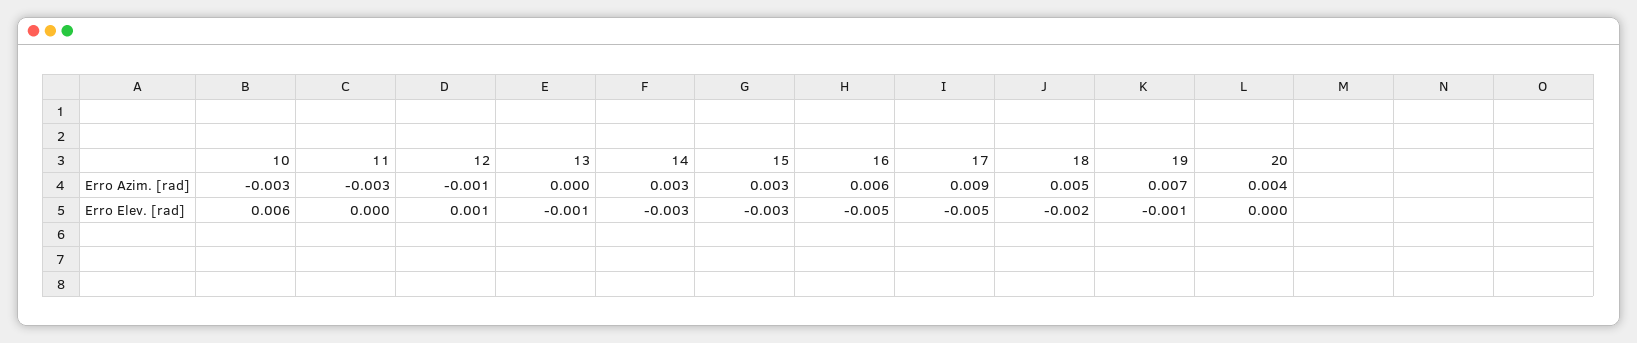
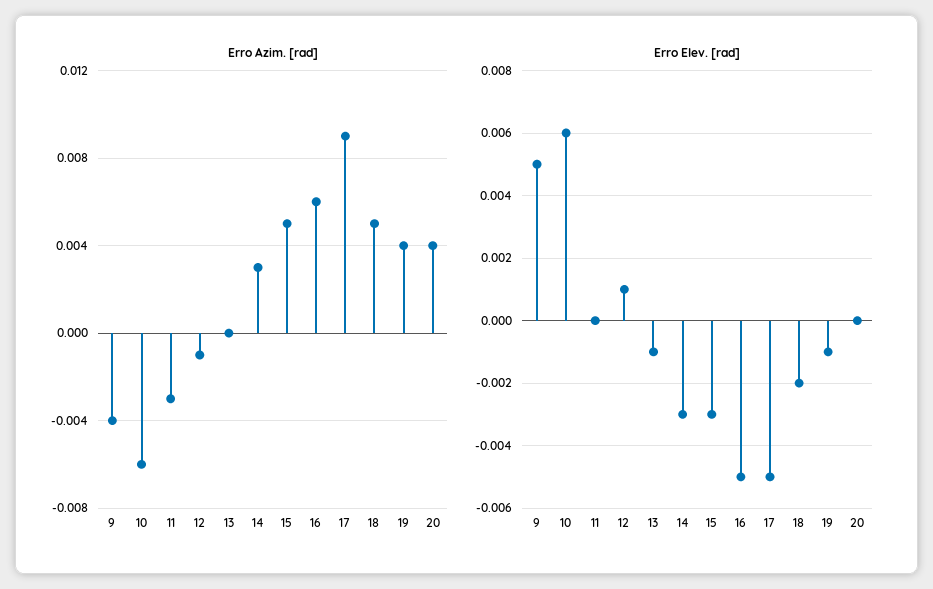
Erro Azim. [rad], 10: -0.003 -> -0.006
Erro Azim. [rad], 15: 0.003 -> 0.005
Erro Azim. [rad], 19: 0.007 -> 0.004
Erro Azim. [rad], 9: none -> -0.004
Erro Elev. [rad], 9: none -> 0.005

